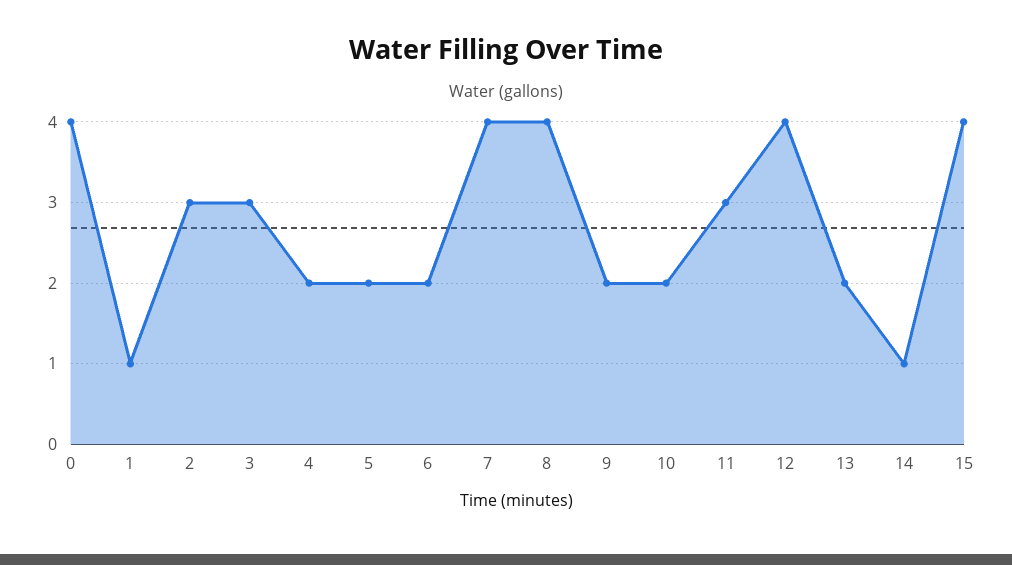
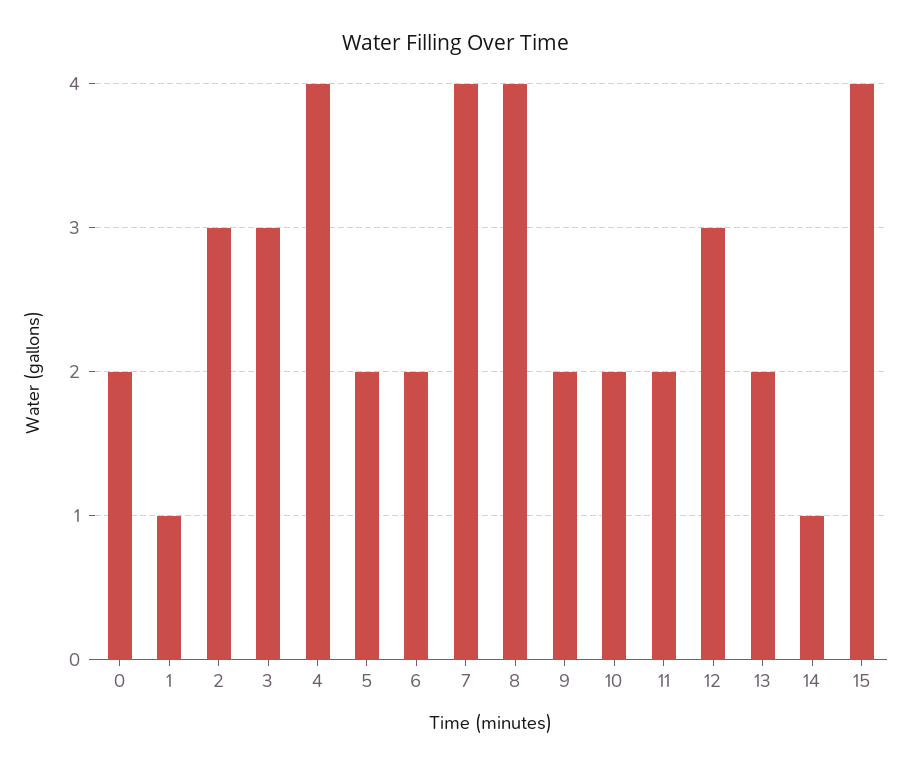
0: 4 -> 2
4: 2 -> 4
11: 3 -> 2
12: 4 -> 3

